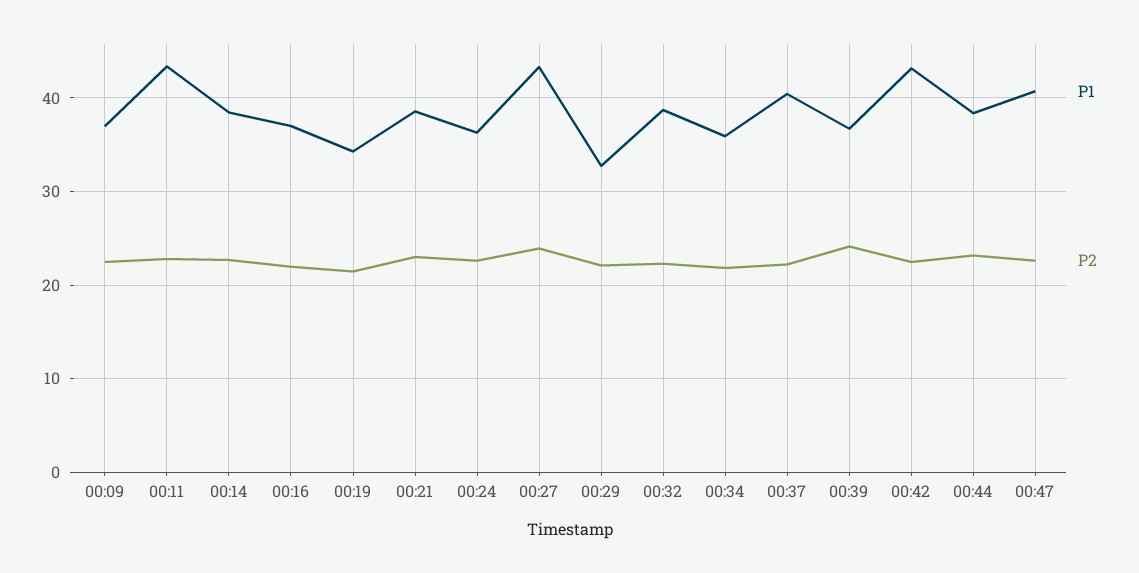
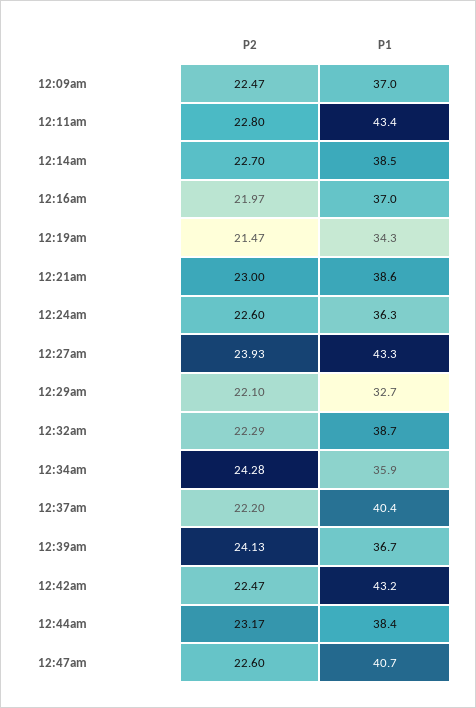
P2, 00:34: 22 -> 24.28

